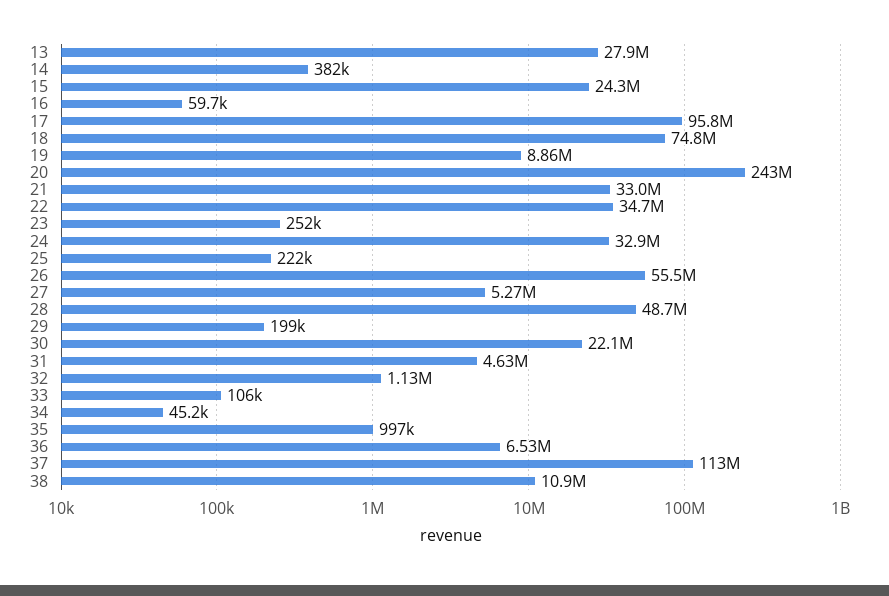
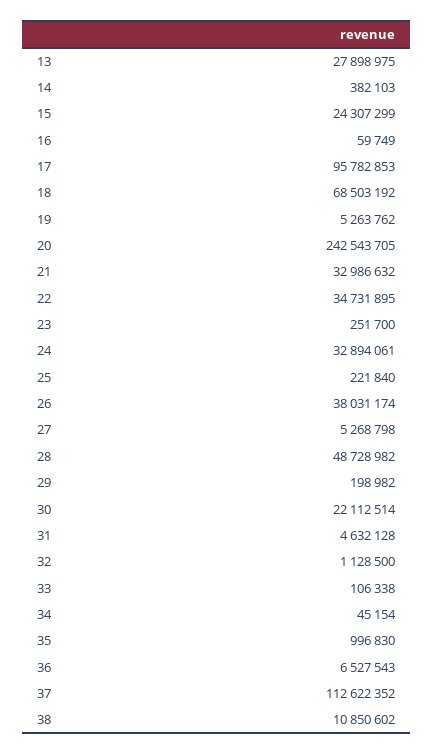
18: 74800000 -> 68503192
19: 8860000 -> 5263762
26: 55500000 -> 38031174

